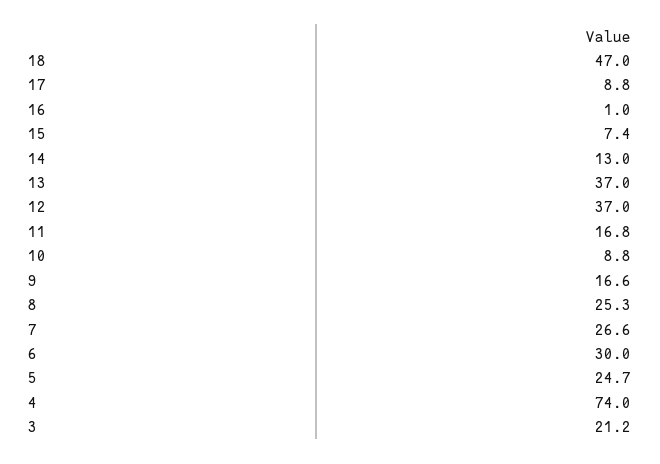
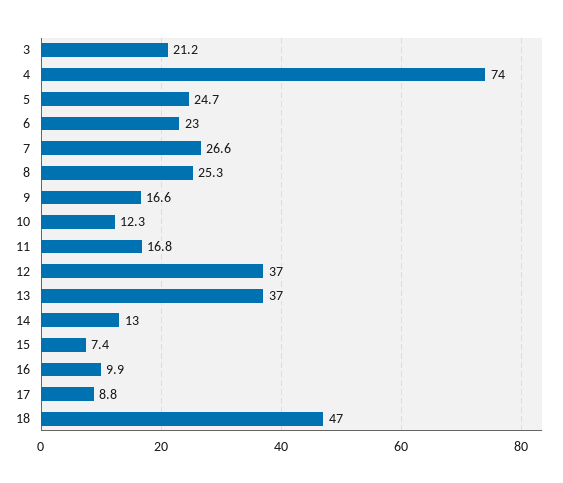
16: 1 -> 9.9
10: 8.8 -> 12.3
6: 30 -> 23

